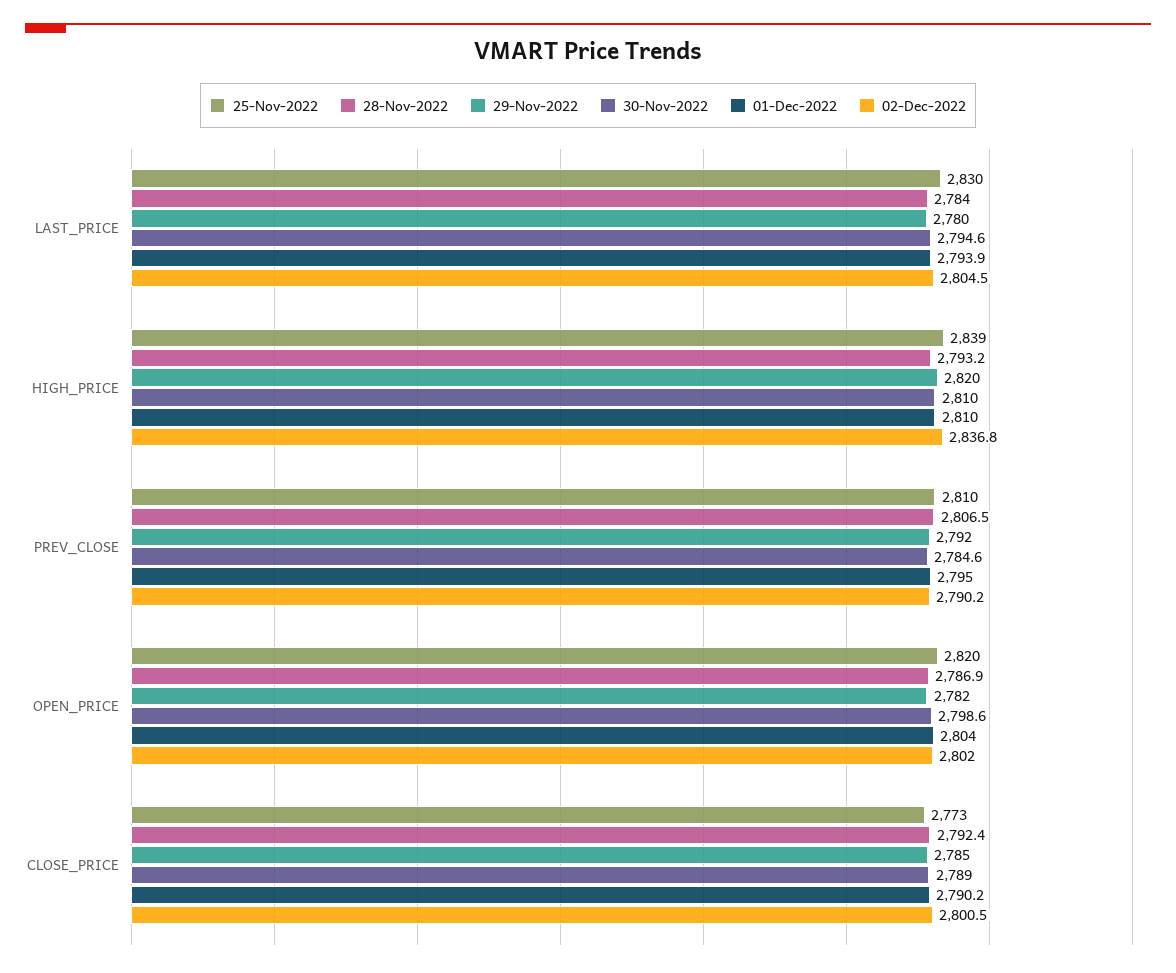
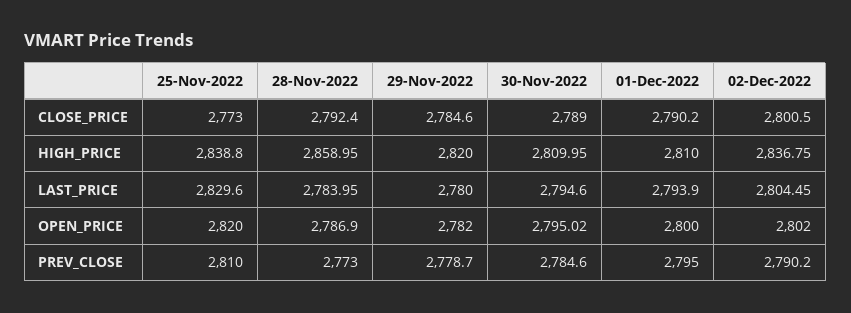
28-Nov-2022, HIGH_PRICE: 2793.2 -> 2858.95
28-Nov-2022, PREV_CLOSE: 2806.5 -> 2773
29-Nov-2022, PREV_CLOSE: 2792 -> 2778.7
30-Nov-2022, OPEN_PRICE: 2798.6 -> 2795.02
01-Dec-2022, OPEN_PRICE: 2804 -> 2800

